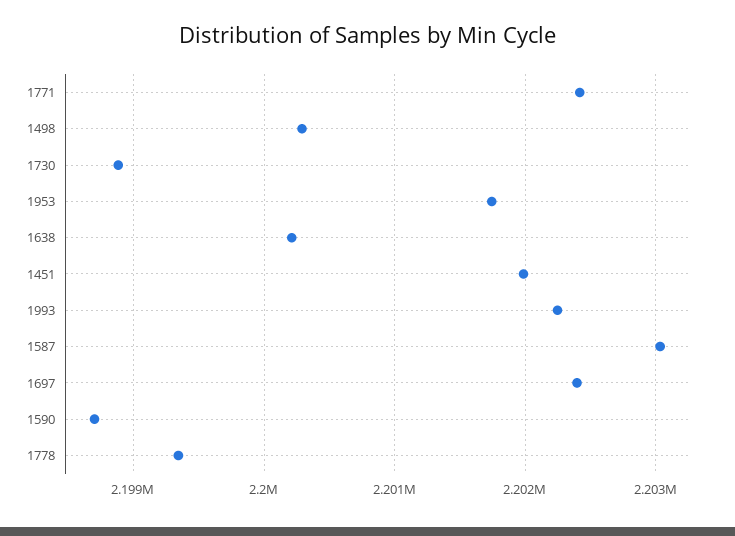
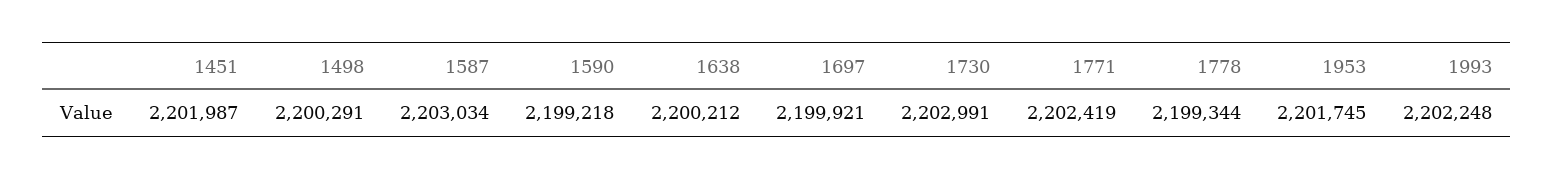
1730: 2198900 -> 2202991
1697: 2202400 -> 2199921
1590: 2198700 -> 2199218

